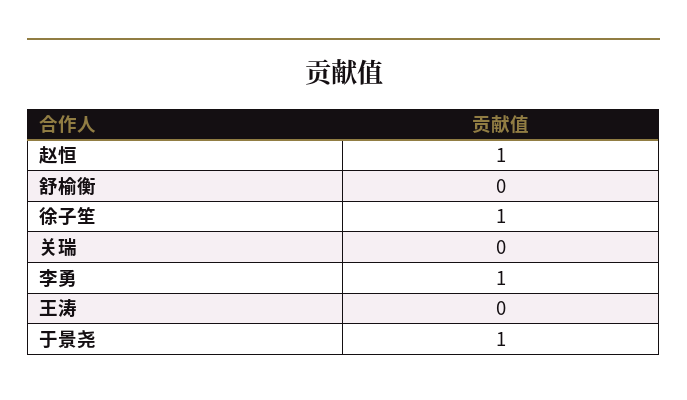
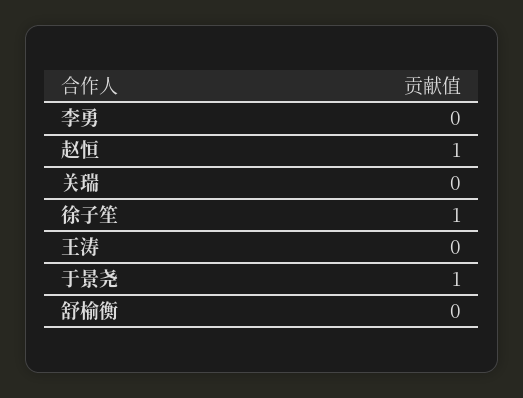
李勇: 1 -> 0

